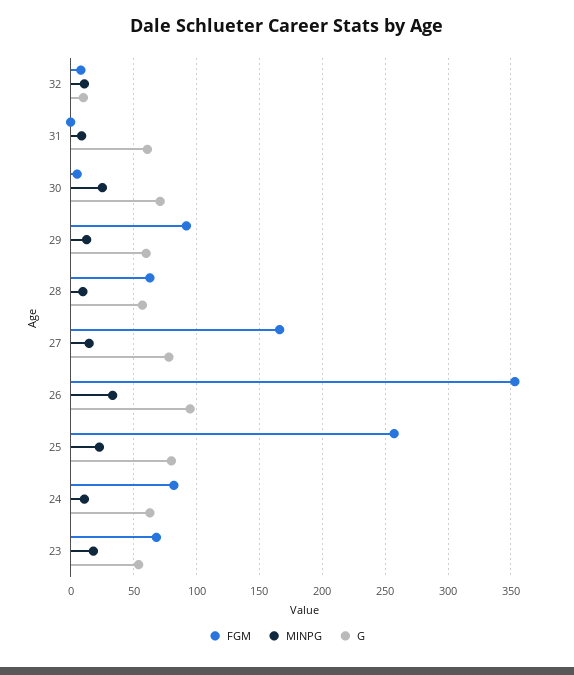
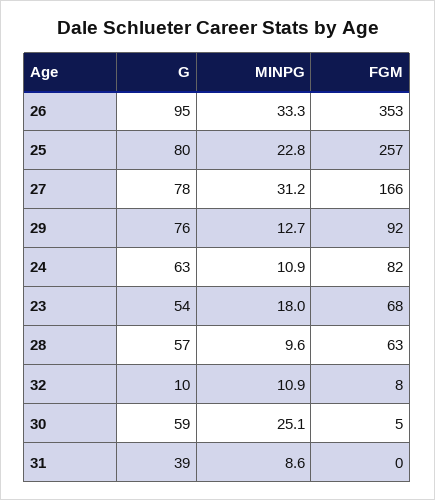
G, 31: 60 -> 39
G, 30: 70 -> 59
G, 29: 60 -> 76
MINPG, 27: 15 -> 31.2

